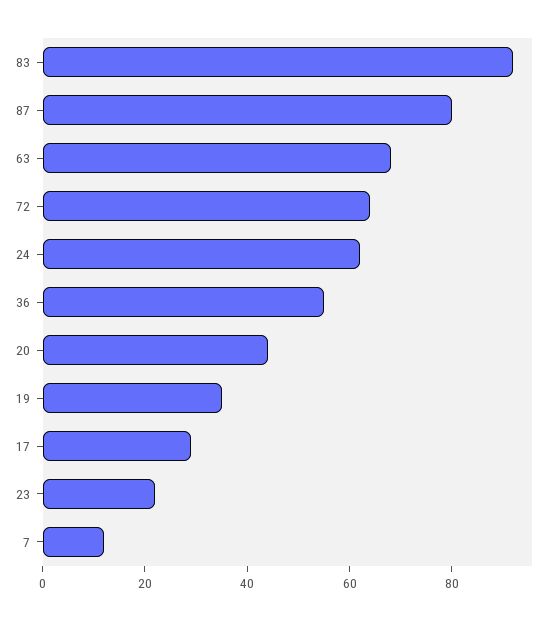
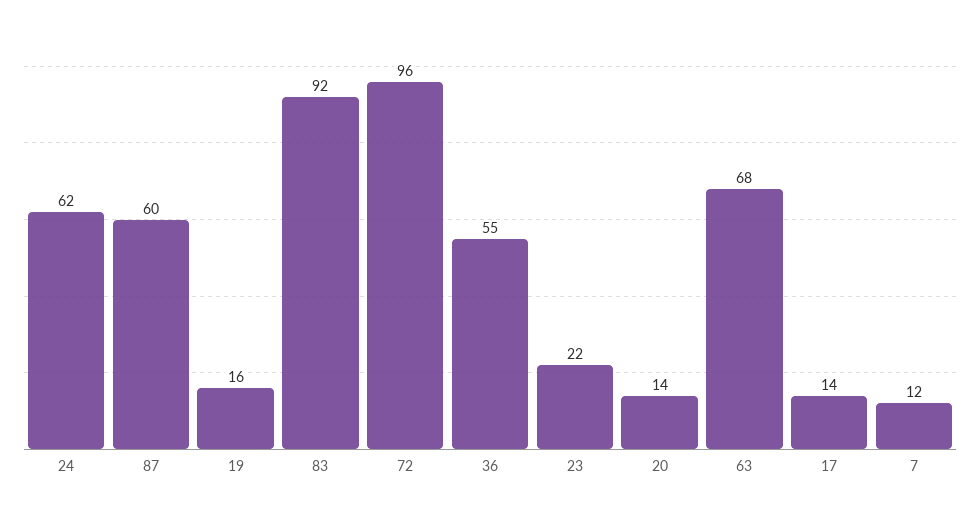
87: 80 -> 60
72: 65 -> 96
20: 45 -> 14
19: 35 -> 16
17: 30 -> 14

